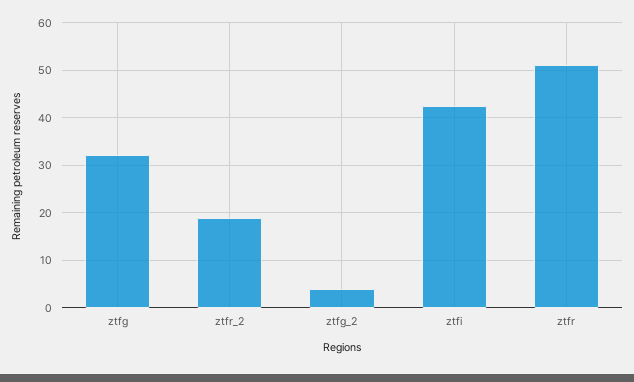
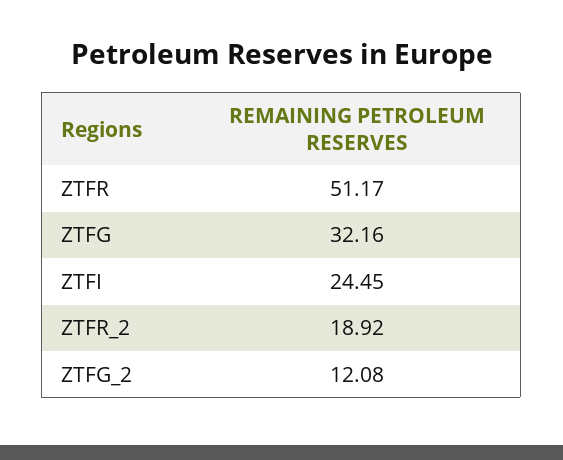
ztfg_2: 4 -> 12.08
ztfi: 42 -> 24.45

